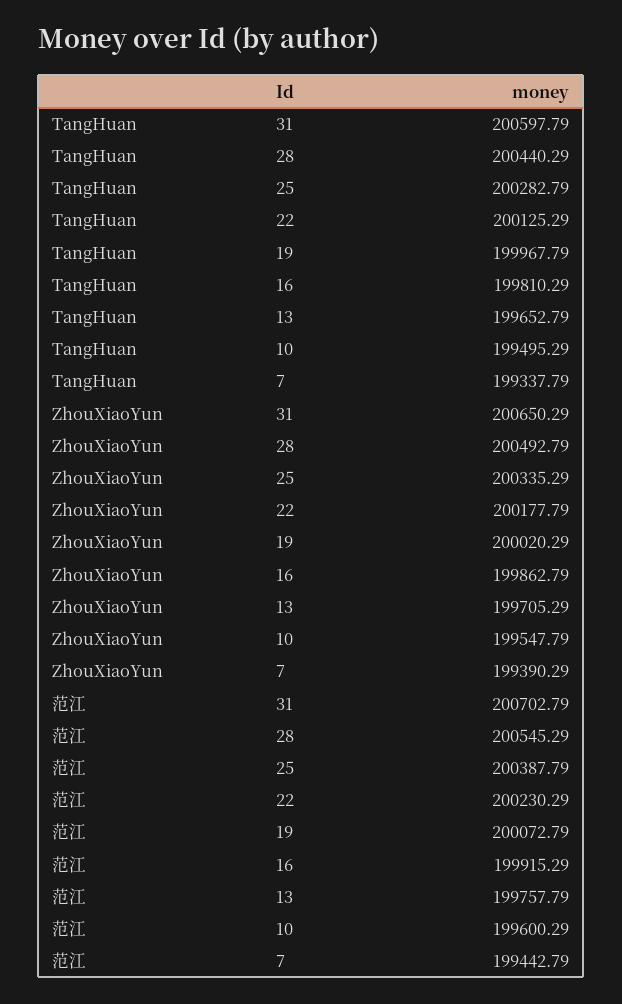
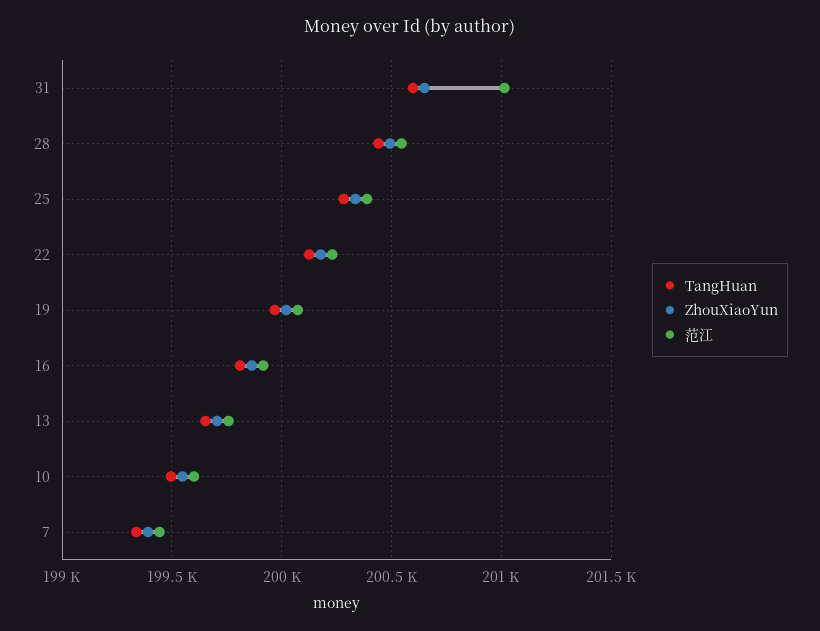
范江, 31: 200702.79 -> 201000

